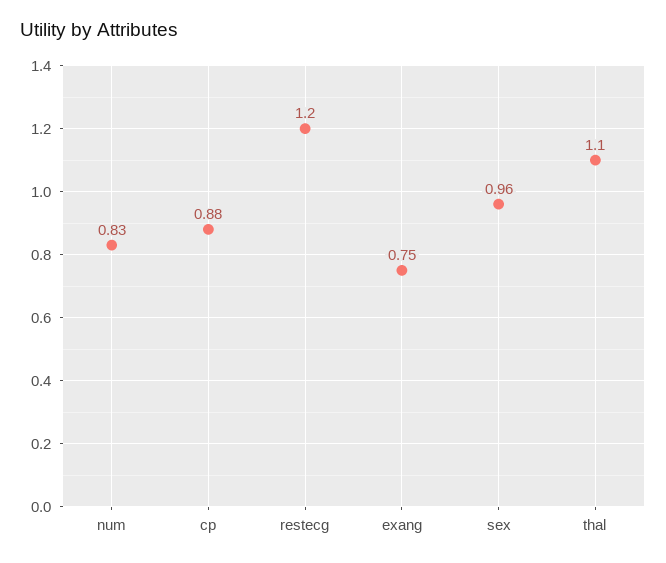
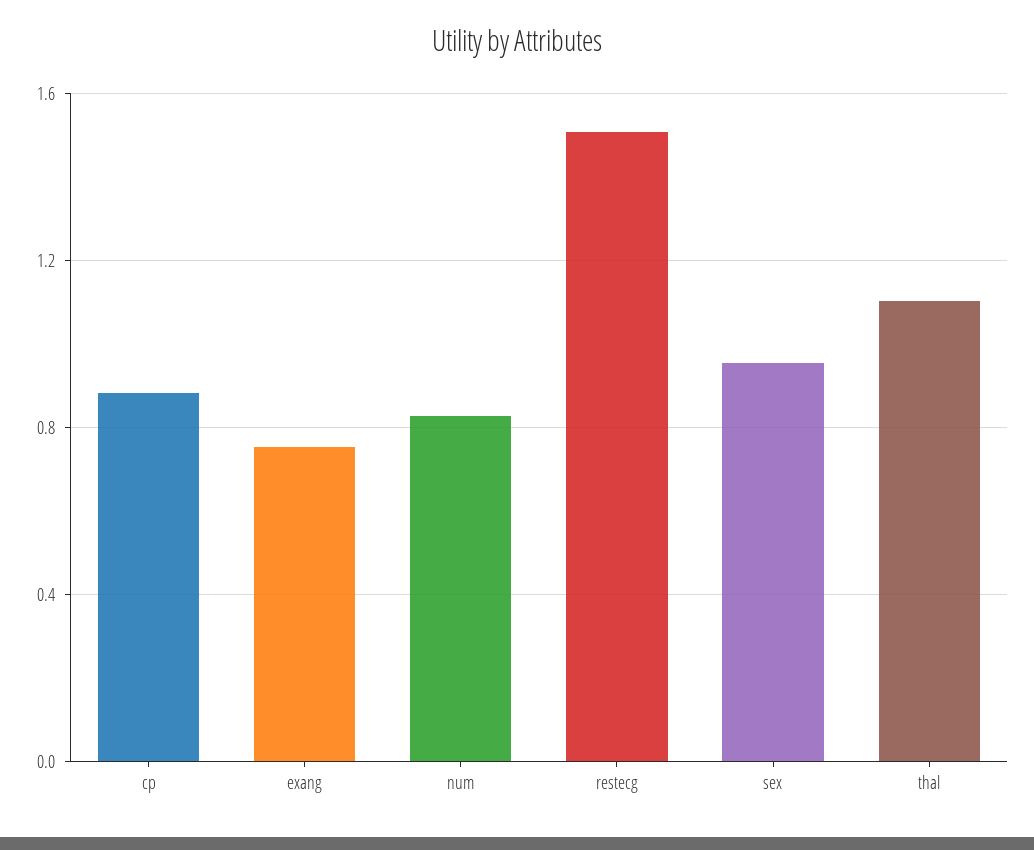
restecg: 1.2 -> 1.5

